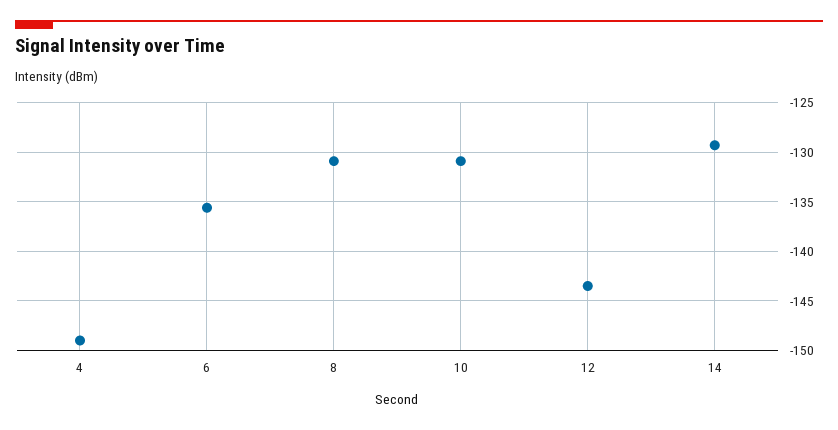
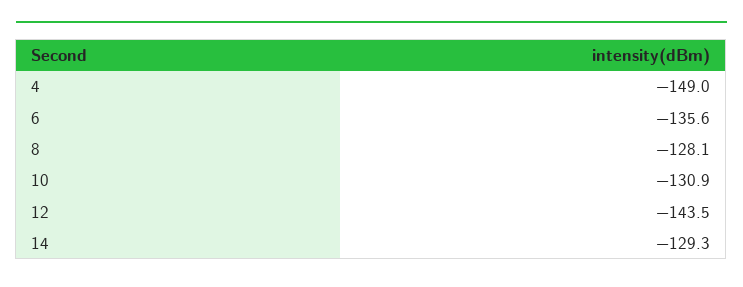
8: -131 -> -128.1

